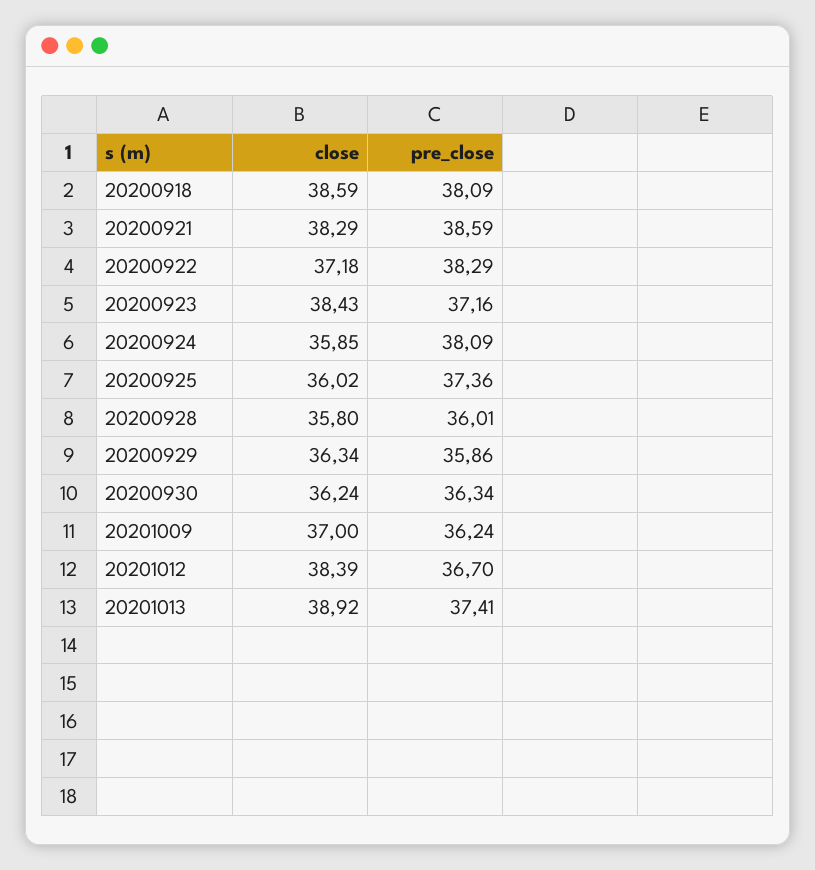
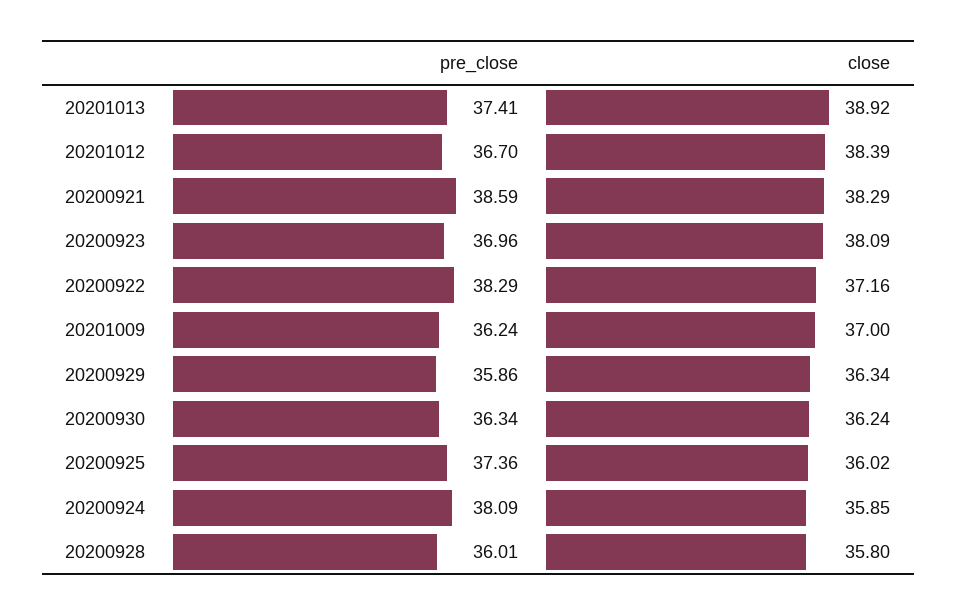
close, 20200918: 38.59 -> none
pre_close, 20200918: 38.09 -> none
close, 20200922: 37.18 -> 37.16
close, 20200923: 38.43 -> 38.09
pre_close, 20200923: 37.16 -> 36.96

